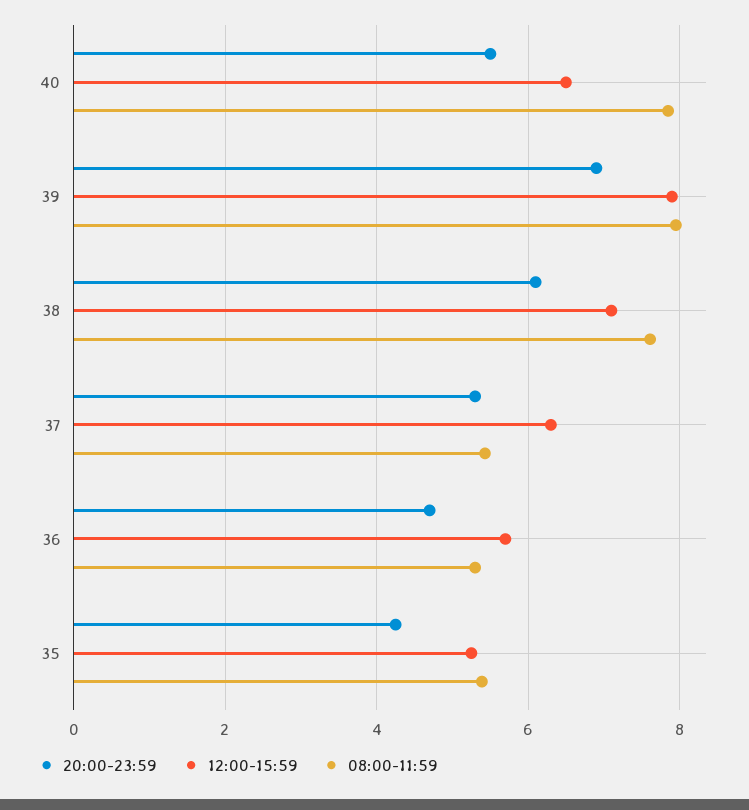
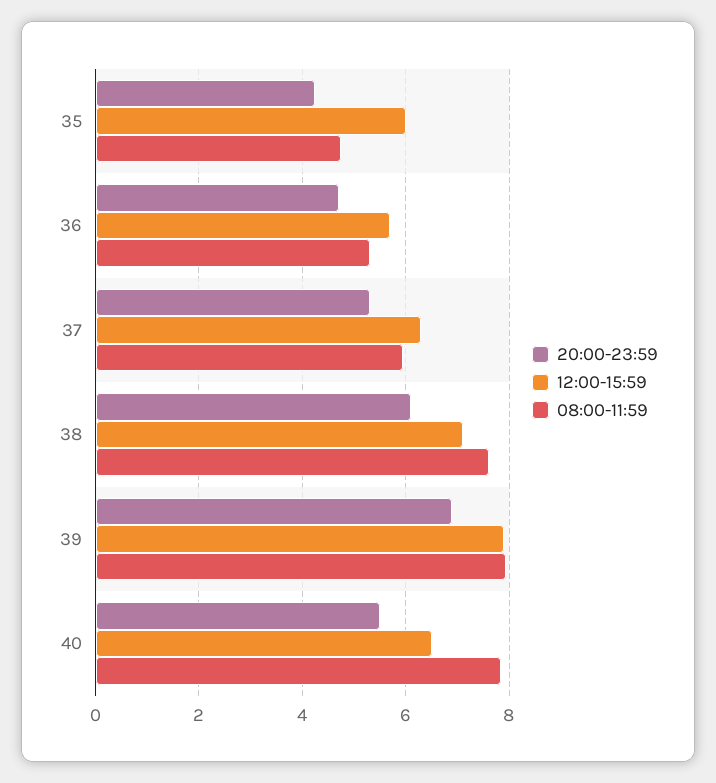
08:00-11:59, 37: 5.4 -> 6
12:00-15:59, 35: 5.2 -> 6
08:00-11:59, 35: 5.4 -> 4.8

